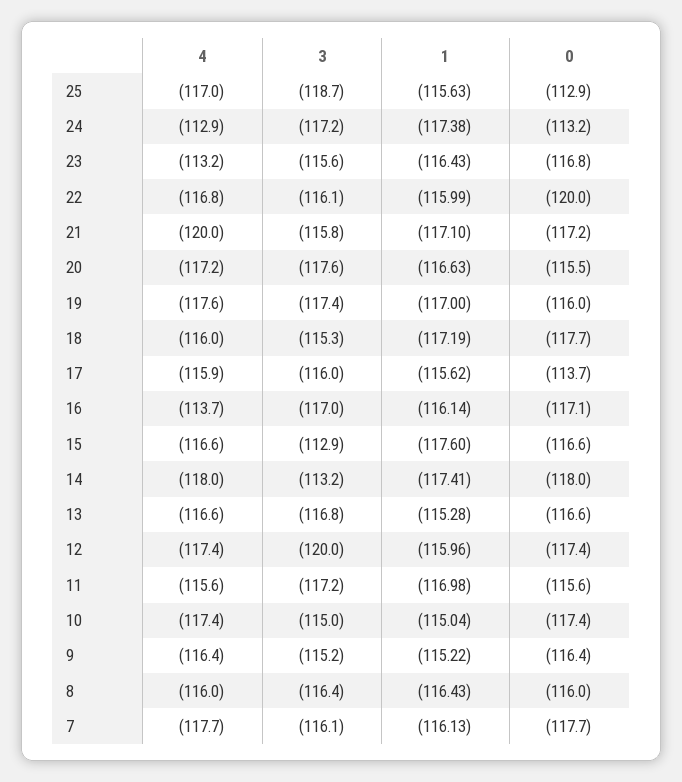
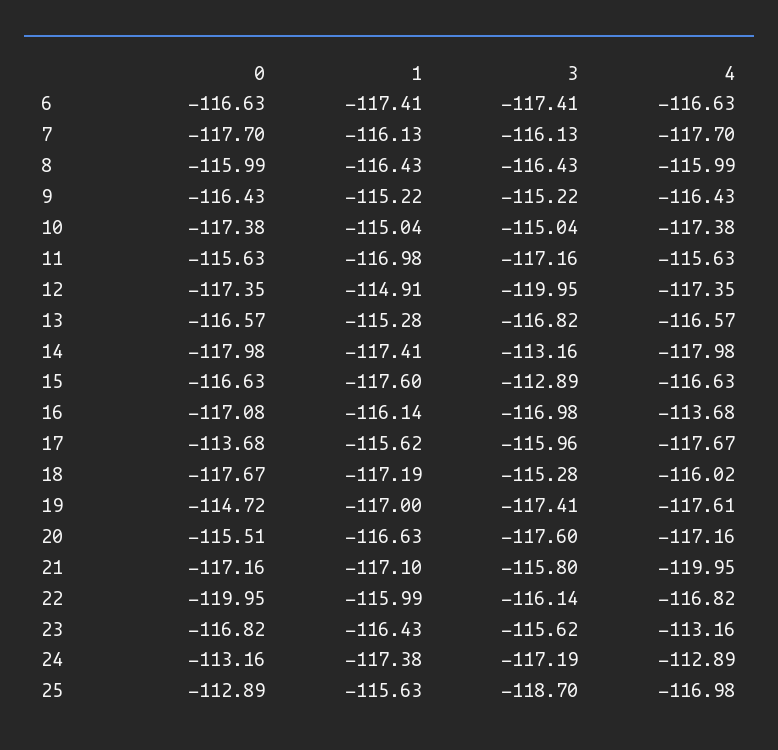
0, 19: -116 -> -114.72
4, 17: -115.9 -> -117.67
1, 12: -115.96 -> -114.91
0, 6: none -> -116.63
1, 6: none -> -117.41
3, 6: none -> -117.41
4, 6: none -> -116.63

